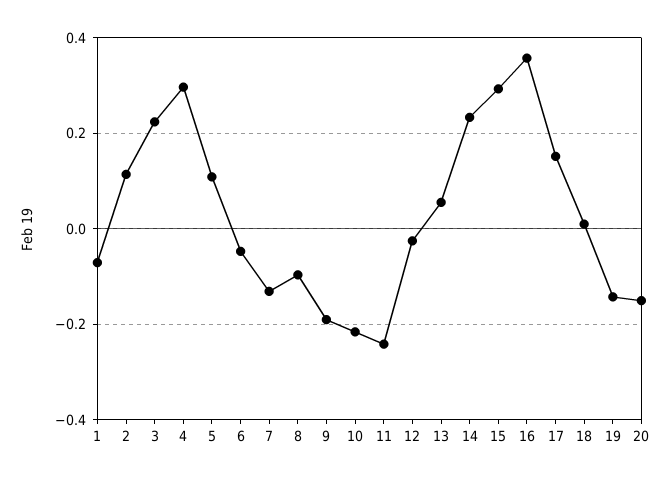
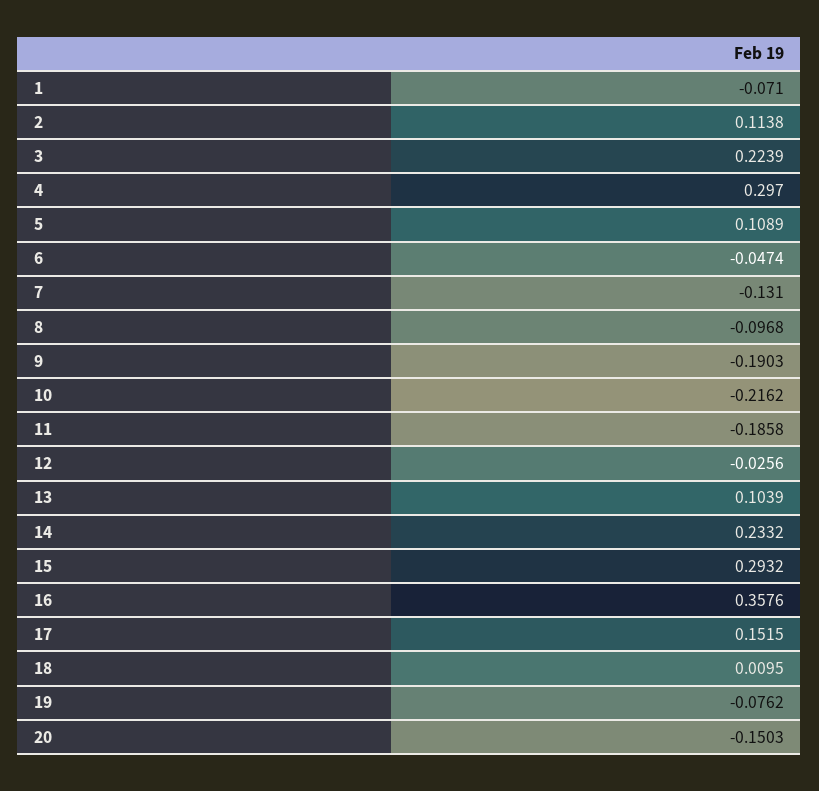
11: -0.24 -> -0.1858
13: 0.06 -> 0.1039
19: -0.14 -> -0.0762

